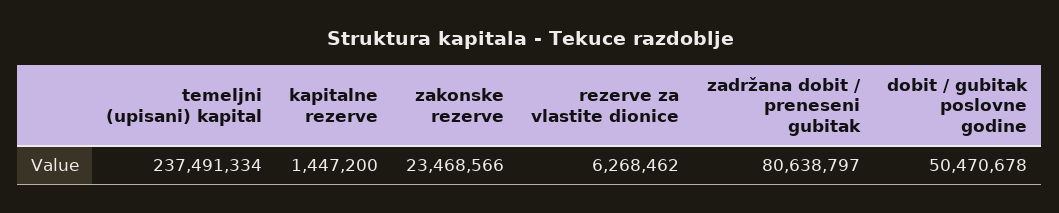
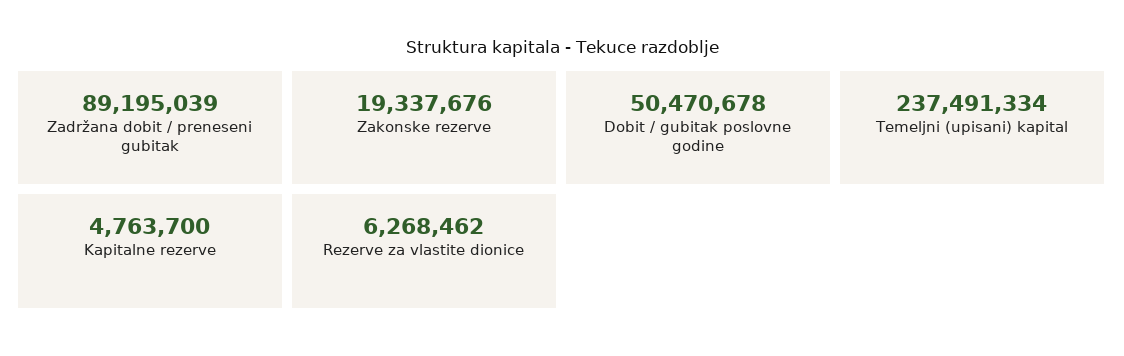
kapitalne rezerve: 1447200 -> 4763700
zakonske rezerve: 23468566 -> 19337676
zadržana dobit / preneseni gubitak: 80638797 -> 89195039

